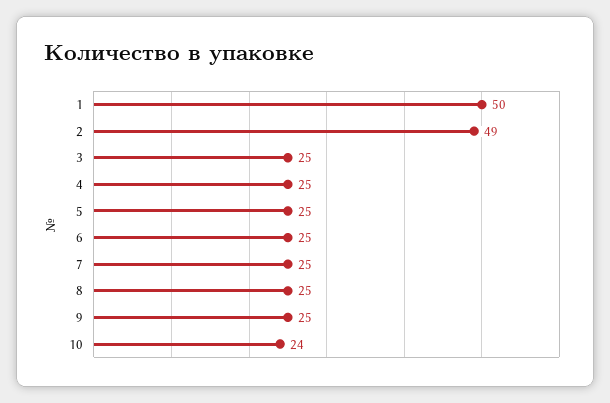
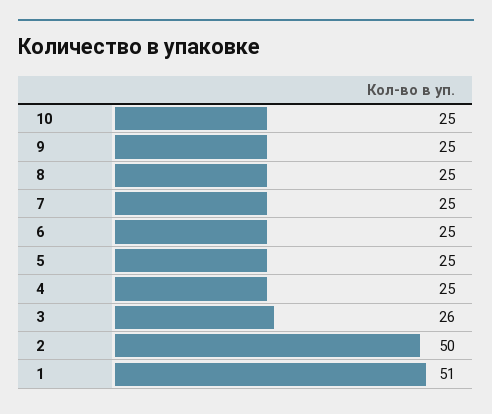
1: 50 -> 51
2: 49 -> 50
3: 25 -> 26
10: 24 -> 25

